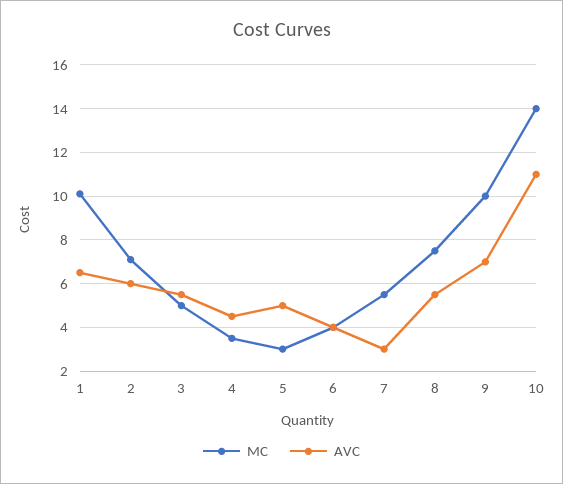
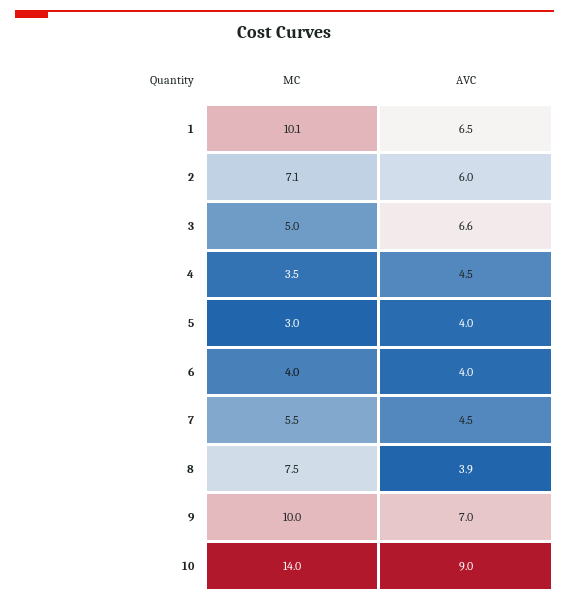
AVC, 3: 5.5 -> 6.6
AVC, 5: 5 -> 4
AVC, 7: 3 -> 4.5
AVC, 8: 5.5 -> 3.9
AVC, 10: 11 -> 9

